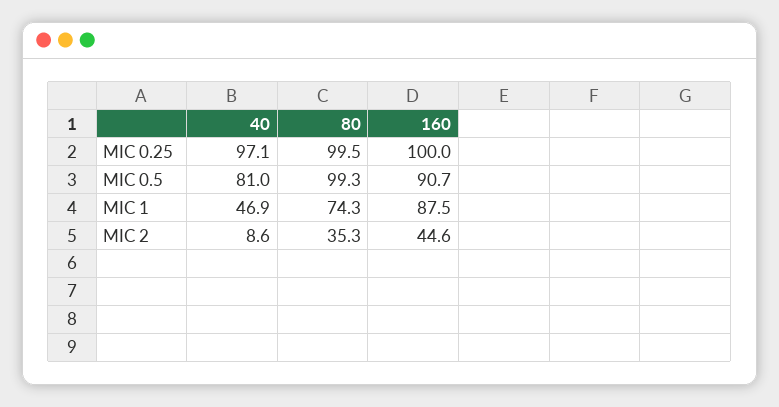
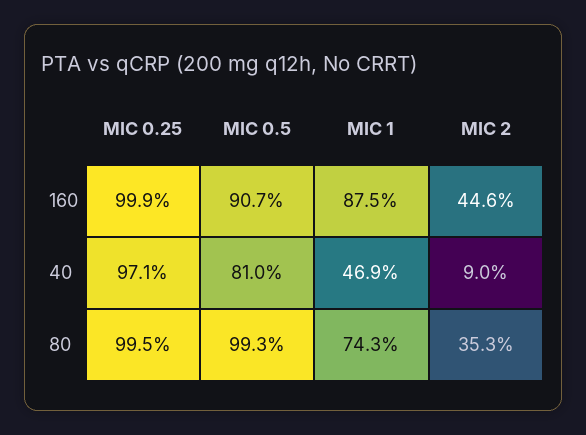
160, MIC 0.25: 100 -> 99.9
40, MIC 2: 8.6 -> 9

